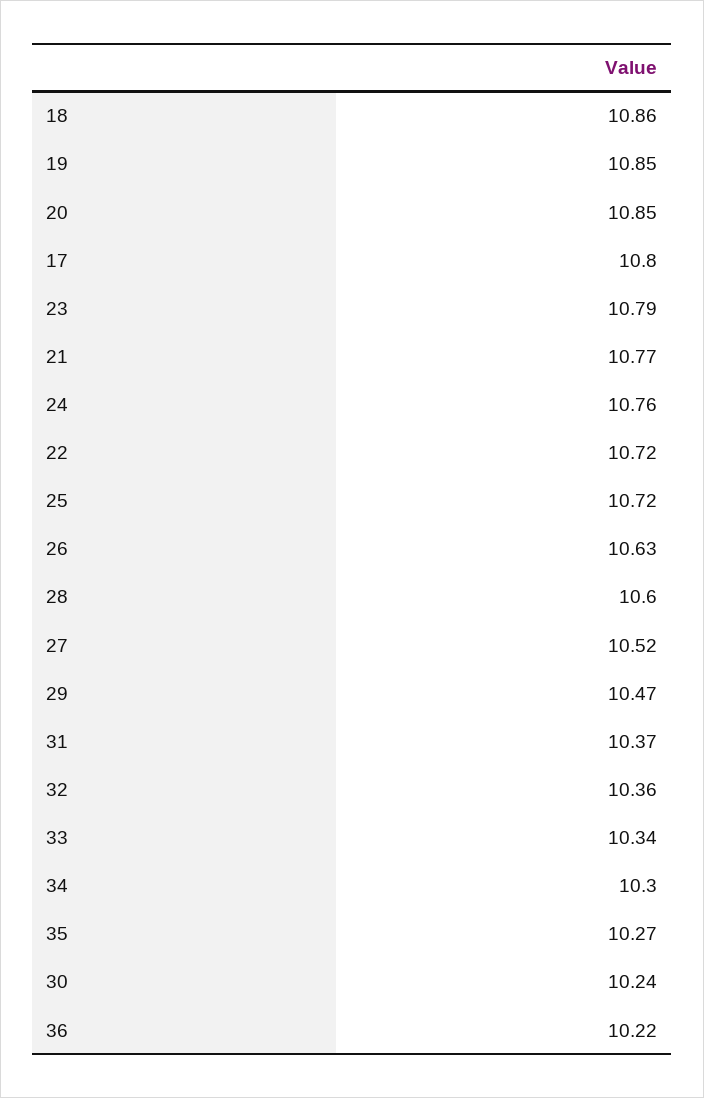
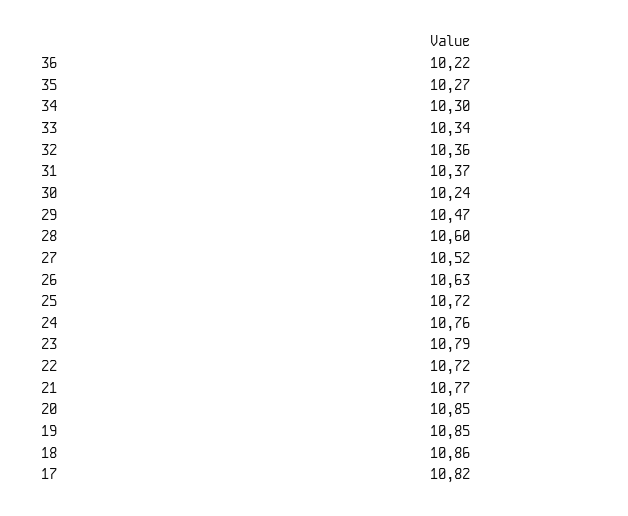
17: 10.8 -> 10.82

